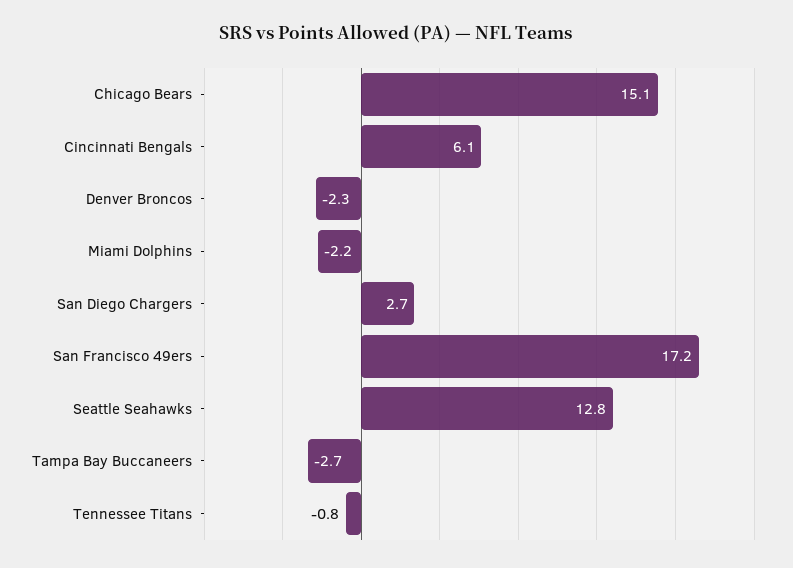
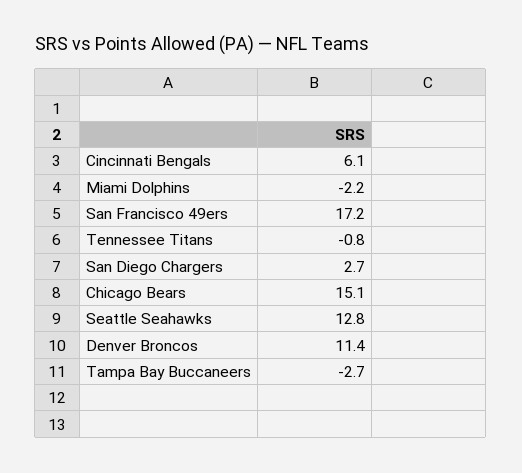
Denver Broncos: -2.3 -> 11.4

